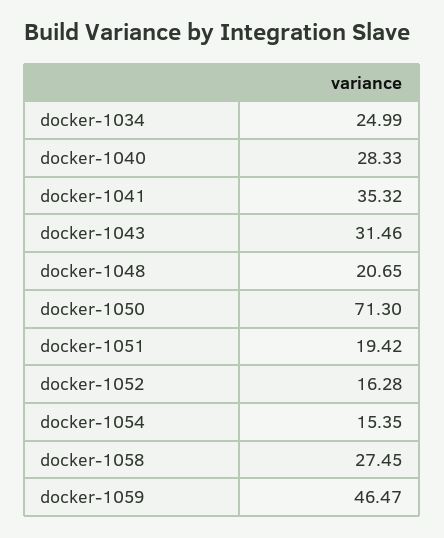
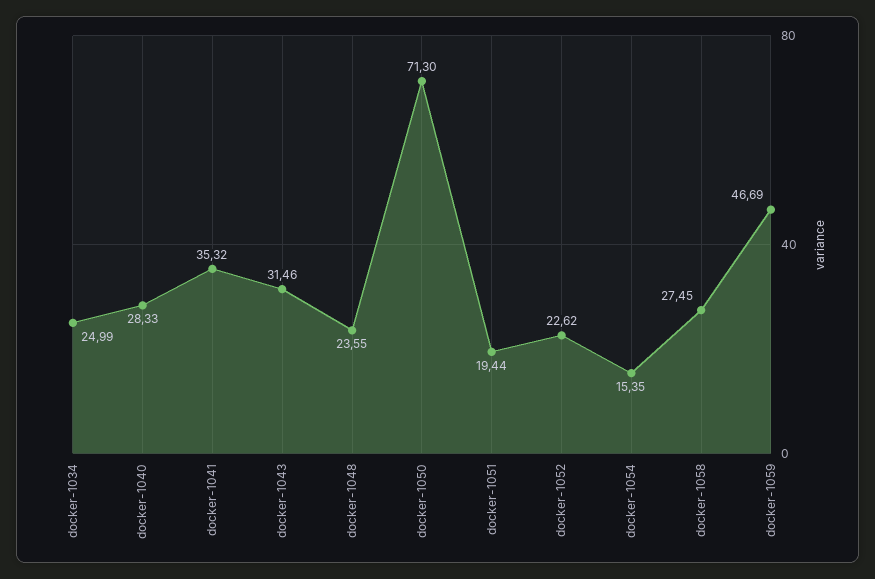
docker-1048: 20.65 -> 23.55
docker-1051: 19.42 -> 19.44
docker-1052: 16.28 -> 22.62
docker-1059: 46.47 -> 46.69

